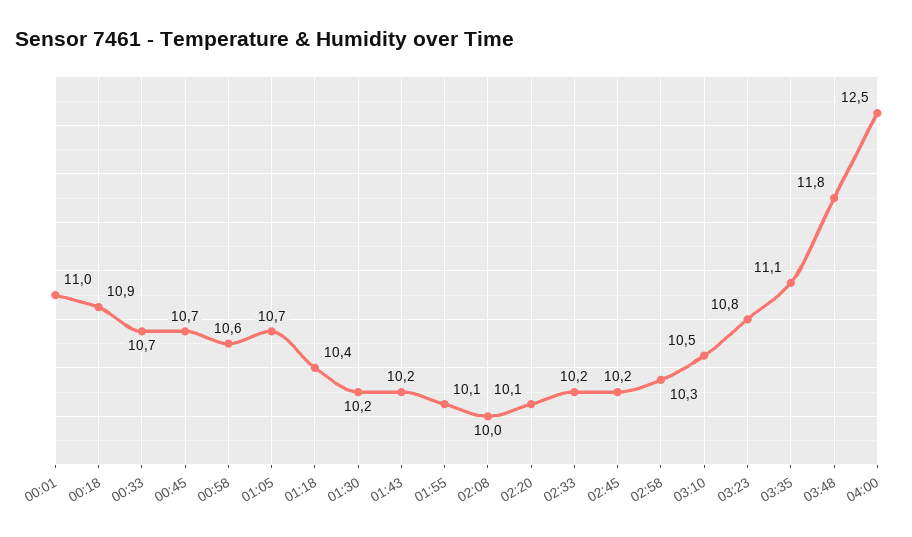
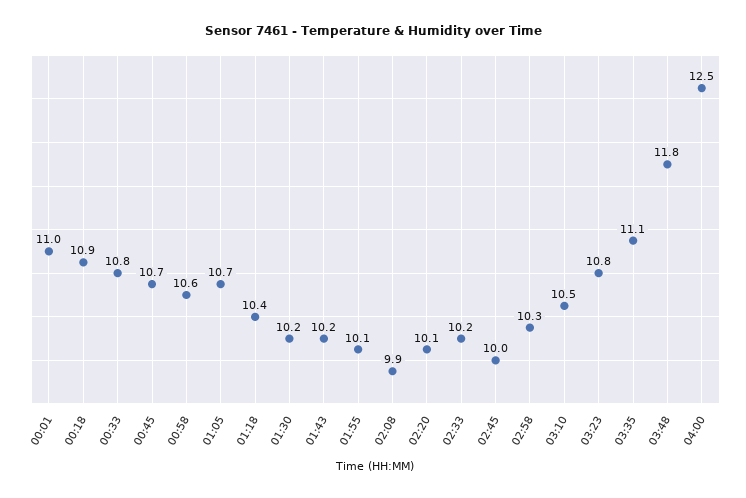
00:33: 10.7 -> 10.8
02:08: 10 -> 9.9
02:45: 10.2 -> 10

